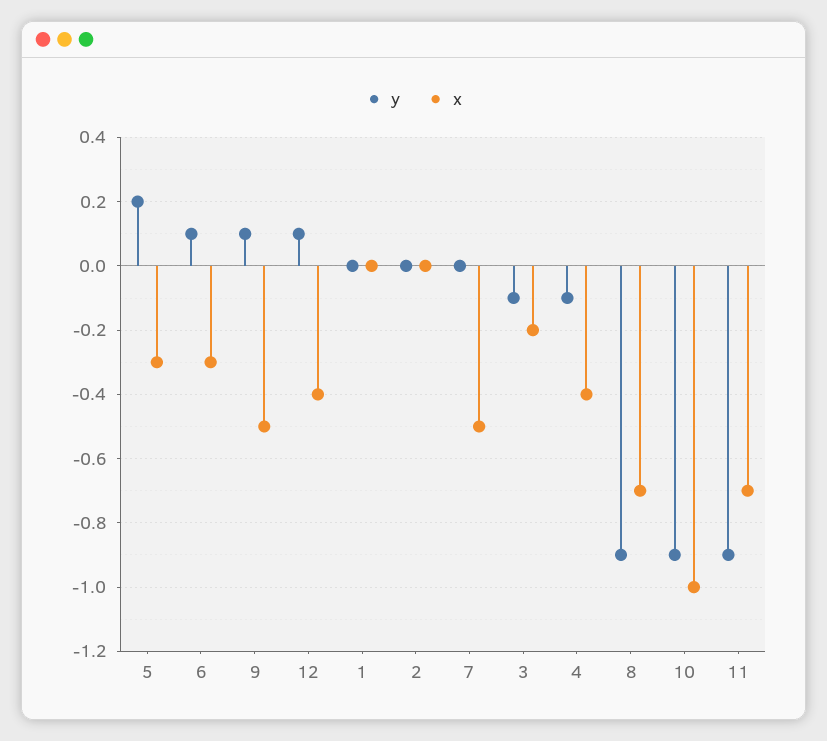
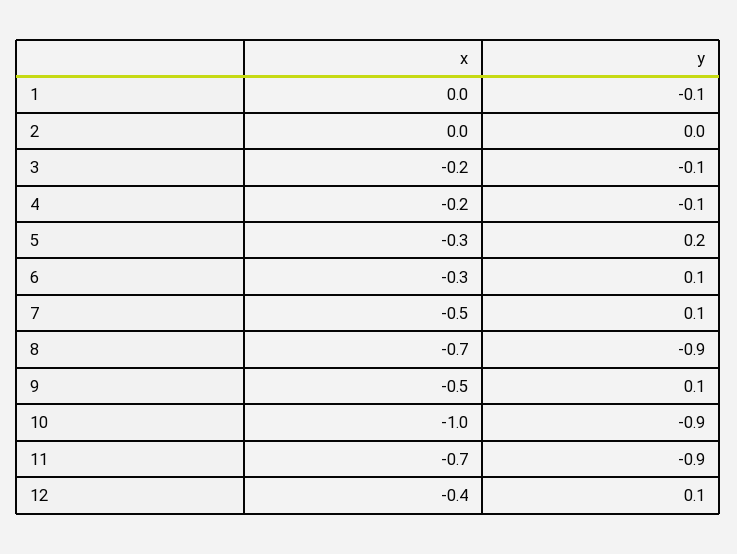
y, 1: 0 -> -0.1
y, 7: 0 -> 0.1
x, 4: -0.4 -> -0.2

